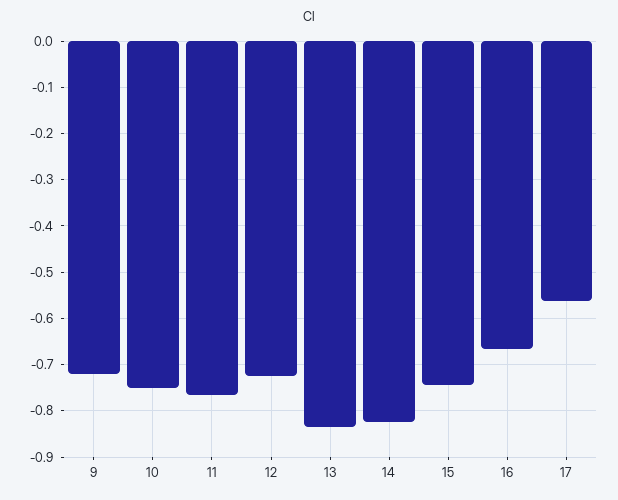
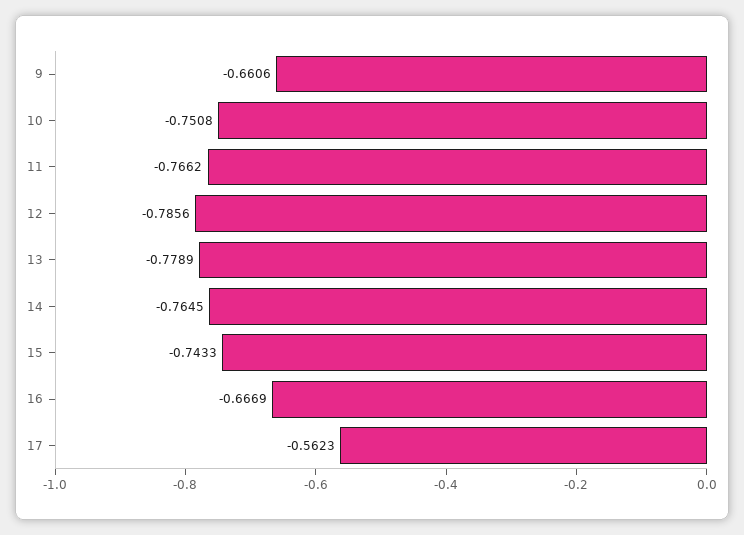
9: -0.72 -> -0.6606
12: -0.72 -> -0.7856
13: -0.84 -> -0.7789
14: -0.82 -> -0.7645

